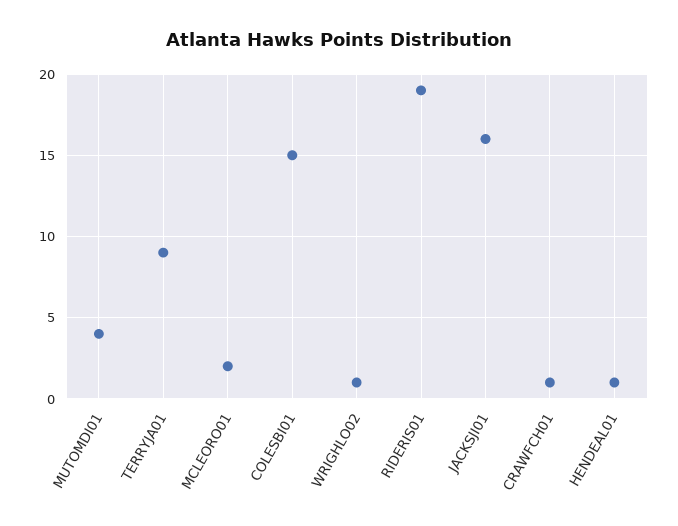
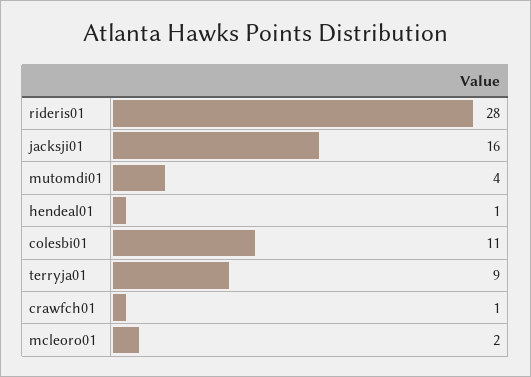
COLESBI01: 15 -> 11
WRIGHLO02: 1 -> none
RIDERIS01: 19 -> 28

